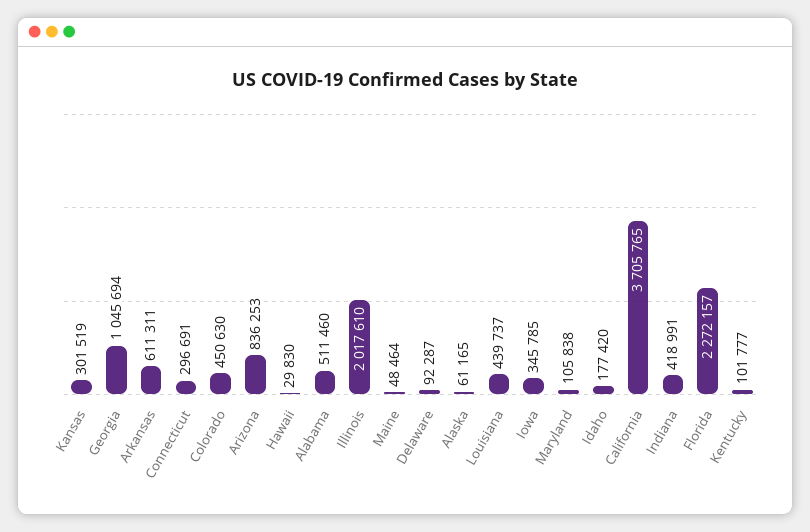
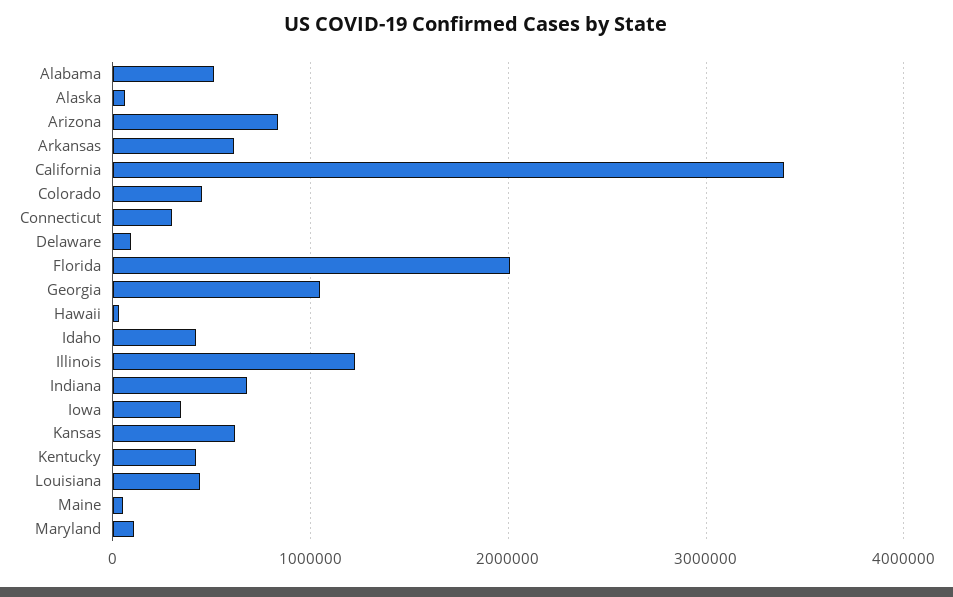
Kansas: 301519 -> 600000
Illinois: 2017610 -> 1200000
Idaho: 177420 -> 400000
California: 3705765 -> 3400000
Indiana: 418991 -> 700000
Florida: 2272157 -> 2000000
Kentucky: 101777 -> 400000

